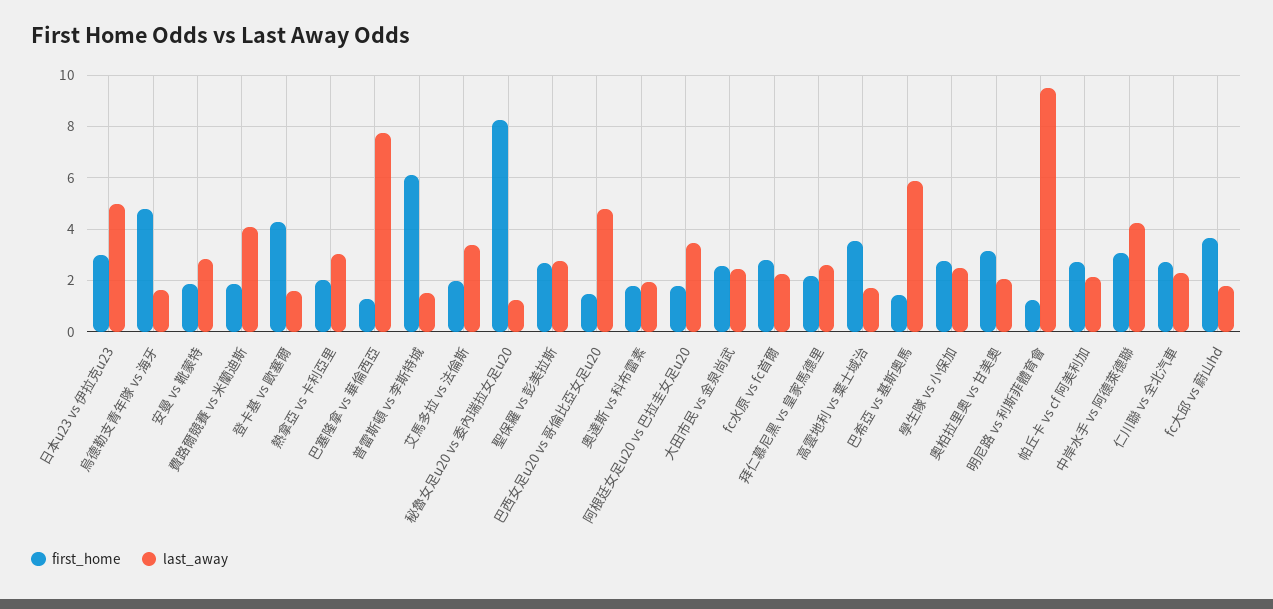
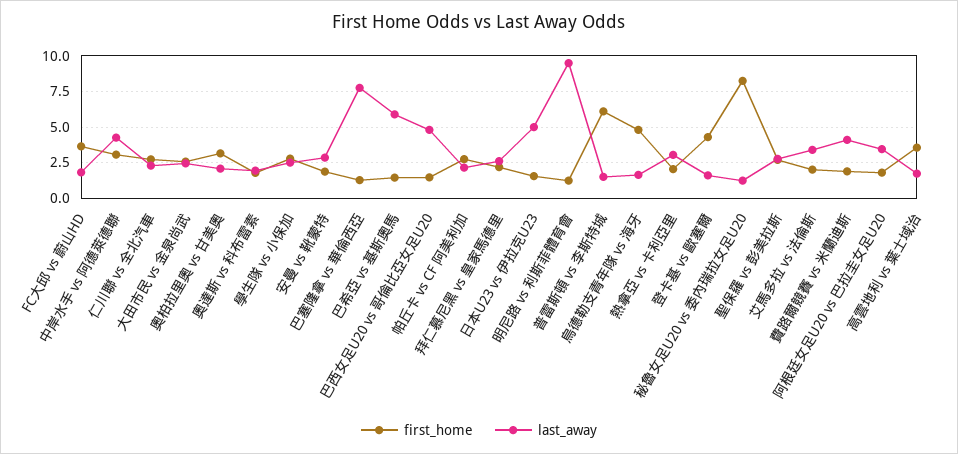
first_home, 日本u23 vs 伊拉克u23: 3 -> 1.5
first_home, fc水原 vs fc首爾: 2.75 -> none
last_away, fc水原 vs fc首爾: 2.25 -> none

